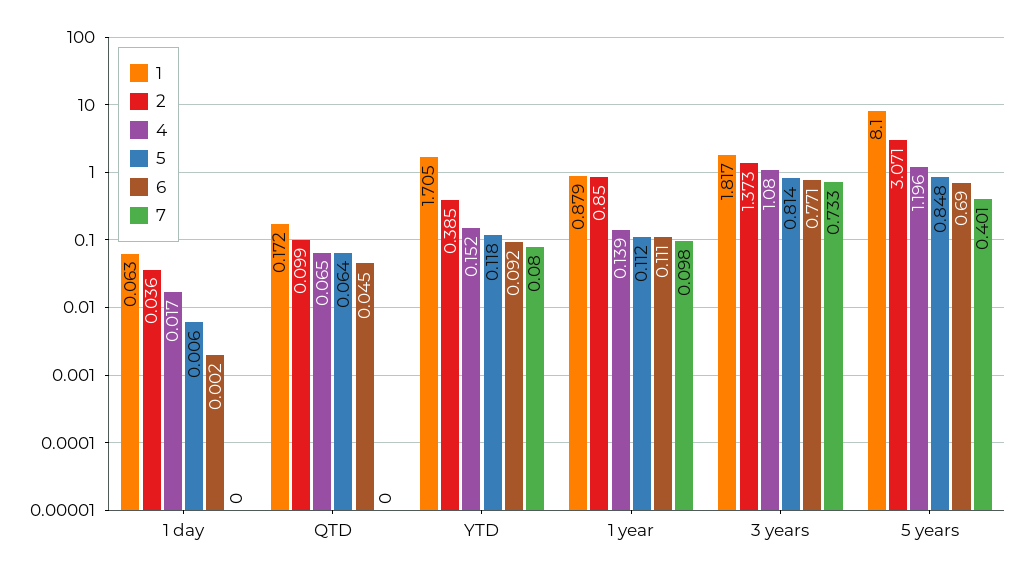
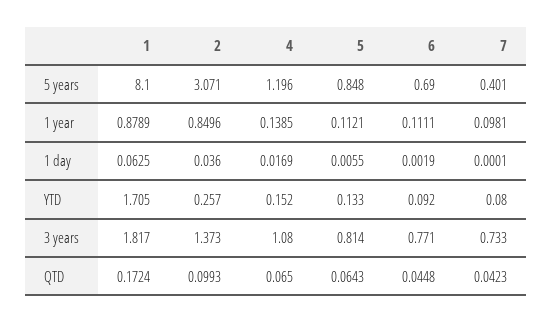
7, QTD: 0 -> 0.0423
2, YTD: 0.385 -> 0.257
5, YTD: 0.118 -> 0.133

